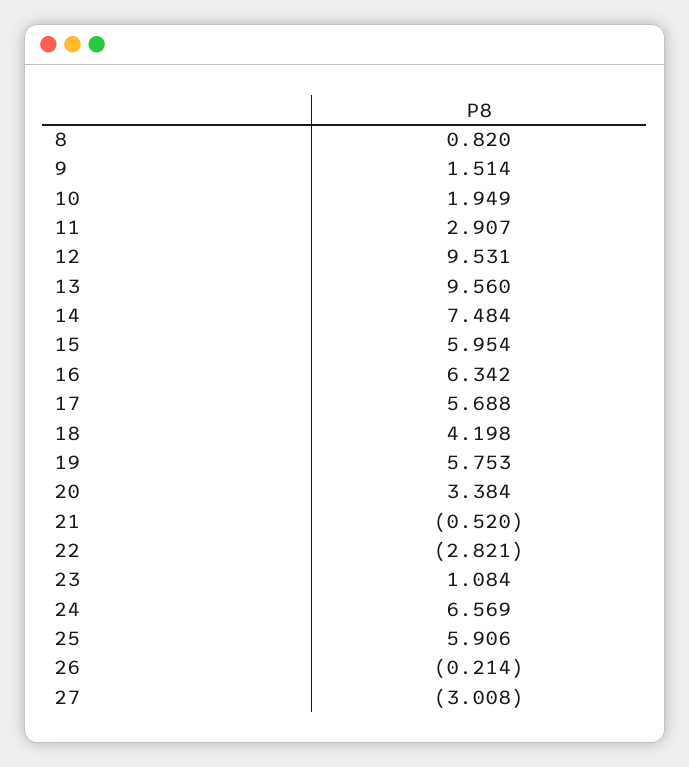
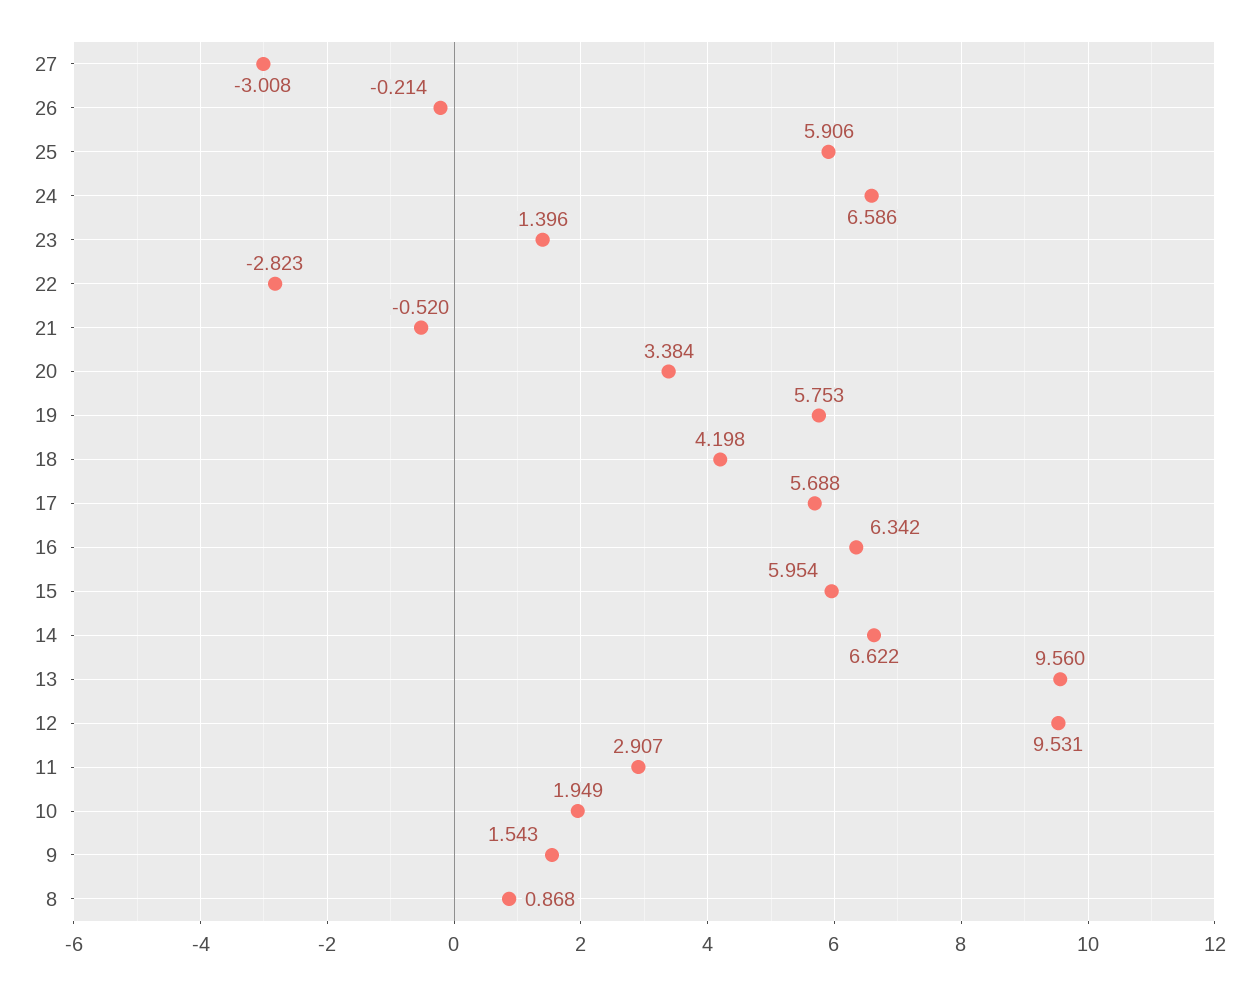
8: 0.82 -> 0.868
9: 1.514 -> 1.543
14: 7.484 -> 6.622
22: -2.821 -> -2.823
23: 1.084 -> 1.396
24: 6.569 -> 6.586

